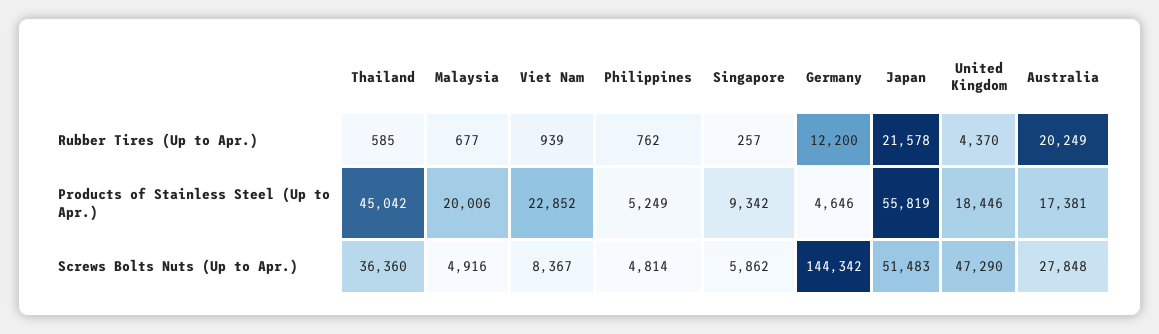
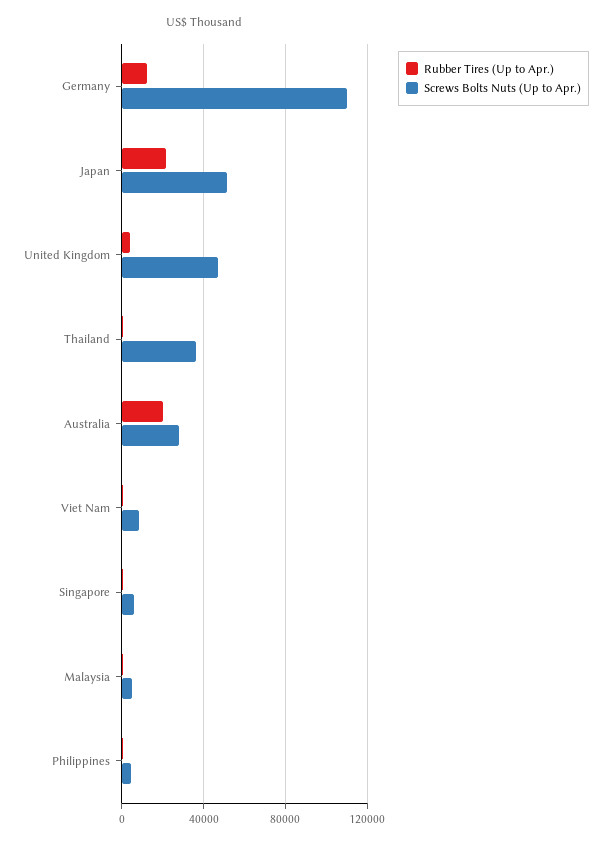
Products of Stainless Steel (Up to Apr.), Thailand: 45042 -> none
Products of Stainless Steel (Up to Apr.), Malaysia: 20006 -> none
Products of Stainless Steel (Up to Apr.), Viet Nam: 22852 -> none
Products of Stainless Steel (Up to Apr.), Philippines: 5249 -> none
Products of Stainless Steel (Up to Apr.), Singapore: 9342 -> none
Products of Stainless Steel (Up to Apr.), Germany: 4646 -> none
Products of Stainless Steel (Up to Apr.), Japan: 55819 -> none
Products of Stainless Steel (Up to Apr.), United Kingdom: 18446 -> none
Products of Stainless Steel (Up to Apr.), Australia: 17381 -> none
Screws Bolts Nuts (Up to Apr.), Germany: 144342 -> 110000

